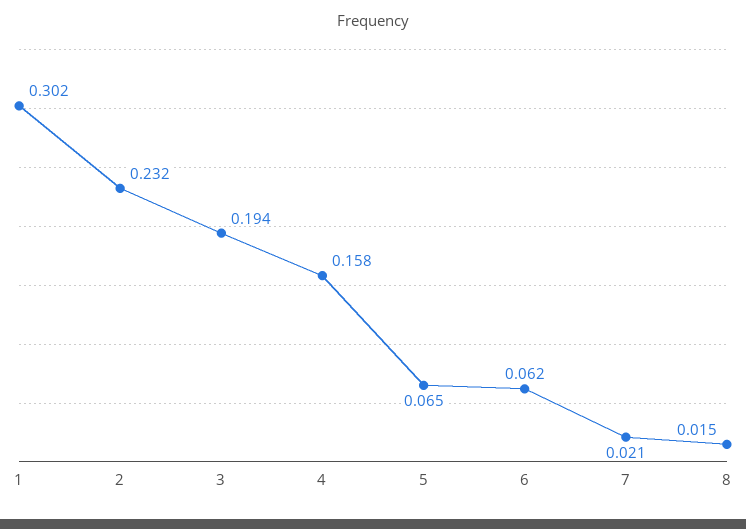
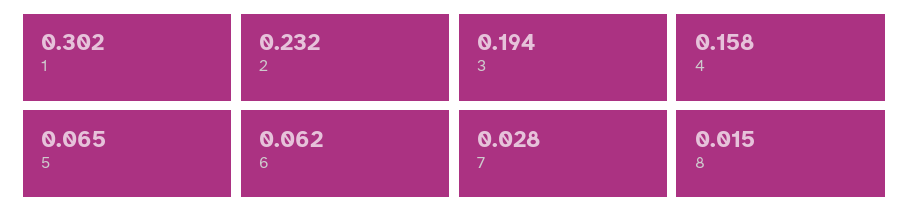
7: 0.021 -> 0.028

